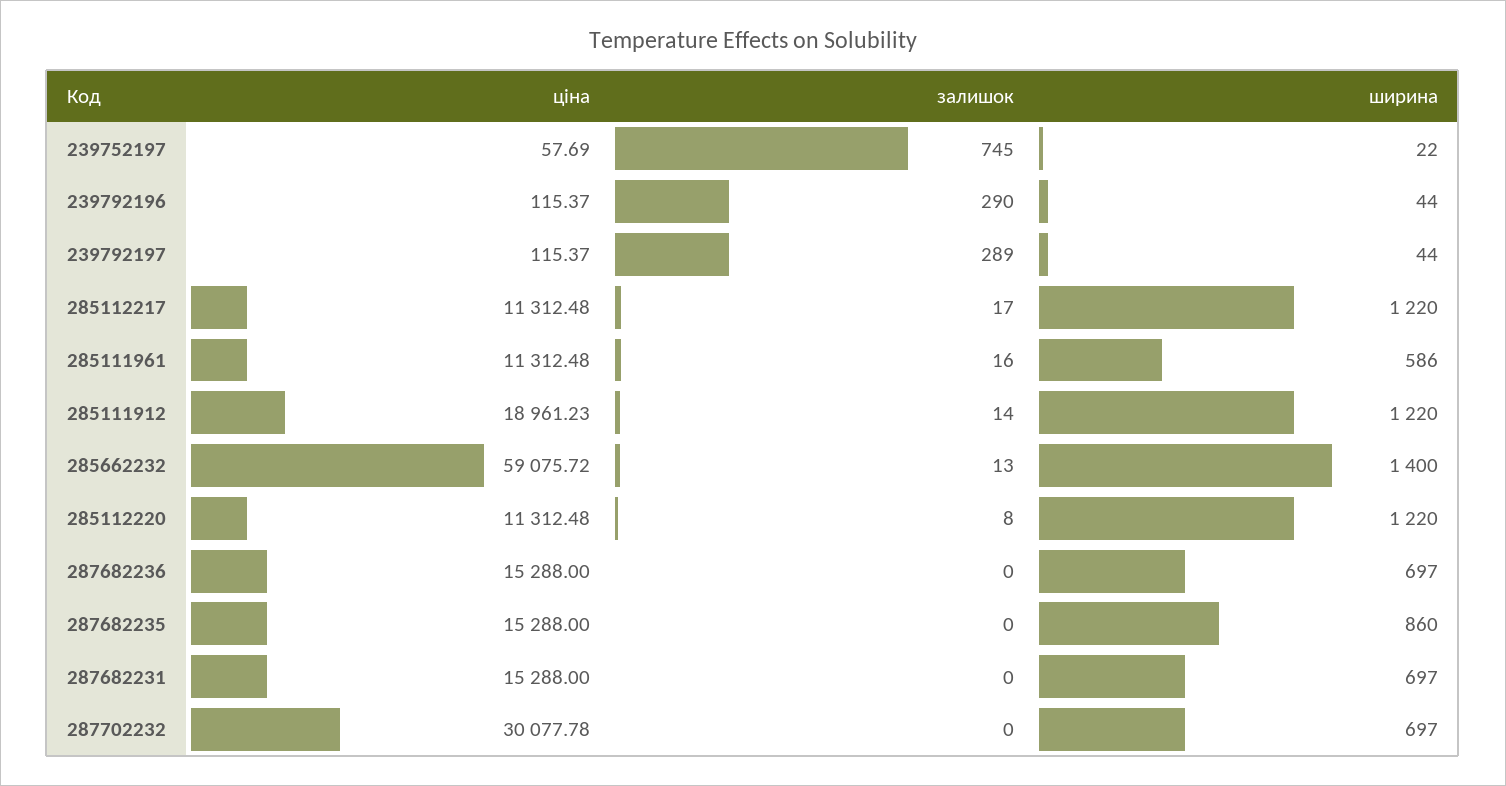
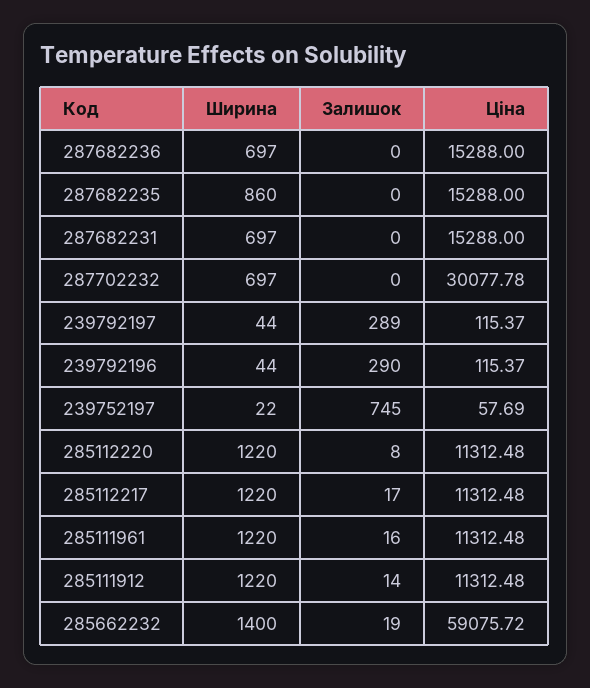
ширина, 285111961: 586 -> 1220
ціна, 285111912: 18961.23 -> 11312.48
залишок, 285662232: 13 -> 19

